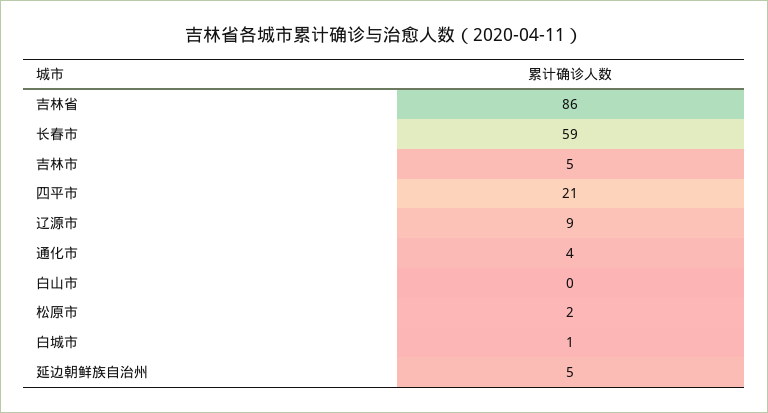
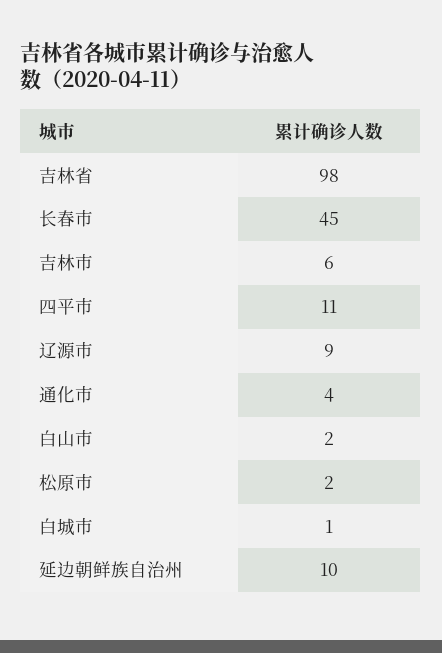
吉林省: 86 -> 98
长春市: 59 -> 45
吉林市: 5 -> 6
四平市: 21 -> 11
白山市: 0 -> 2
延边朝鲜族自治州: 5 -> 10

